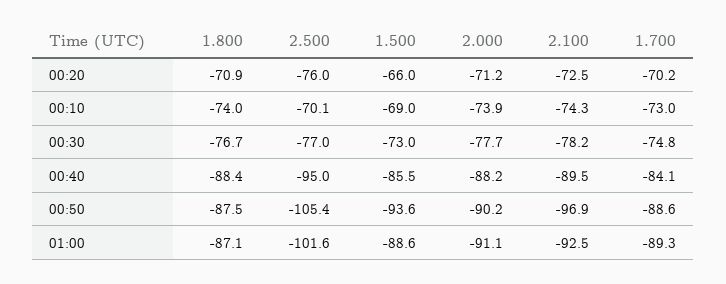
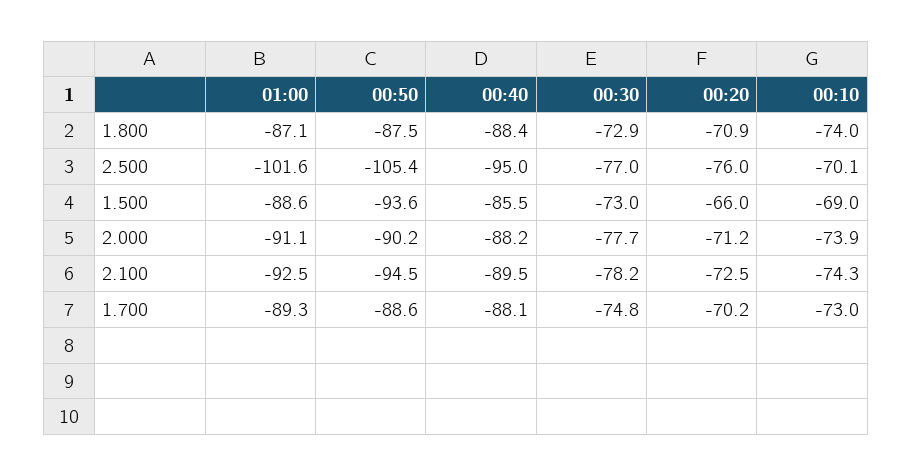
1.800, 00:30: -76.7 -> -72.9
1.700, 00:40: -84.1 -> -88.1
2.100, 00:50: -96.9 -> -94.5

